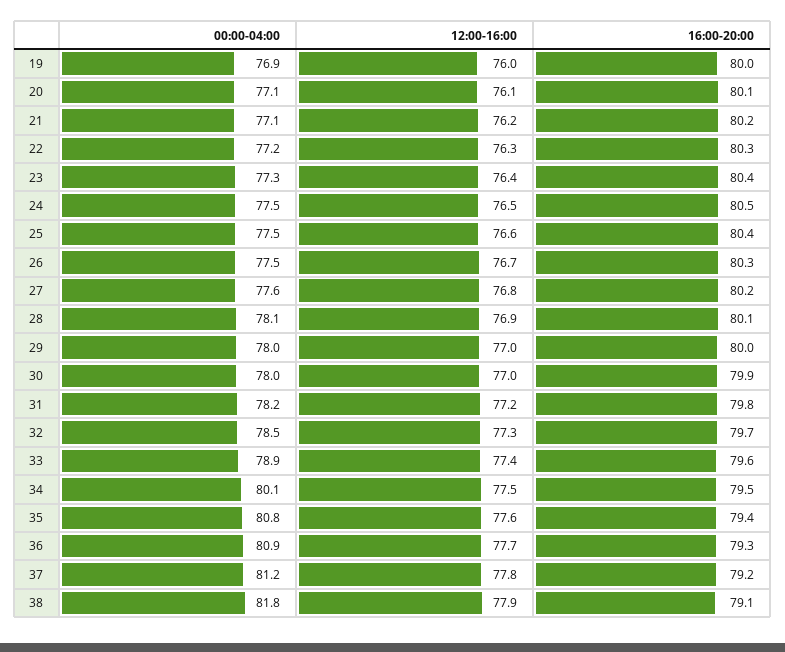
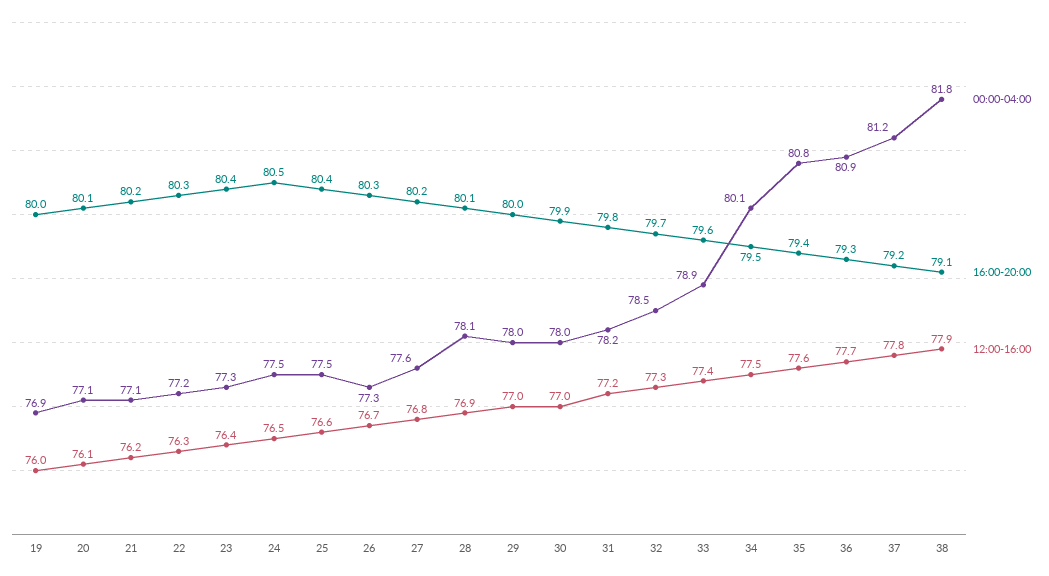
00:00-04:00, 26: 77.5 -> 77.3

